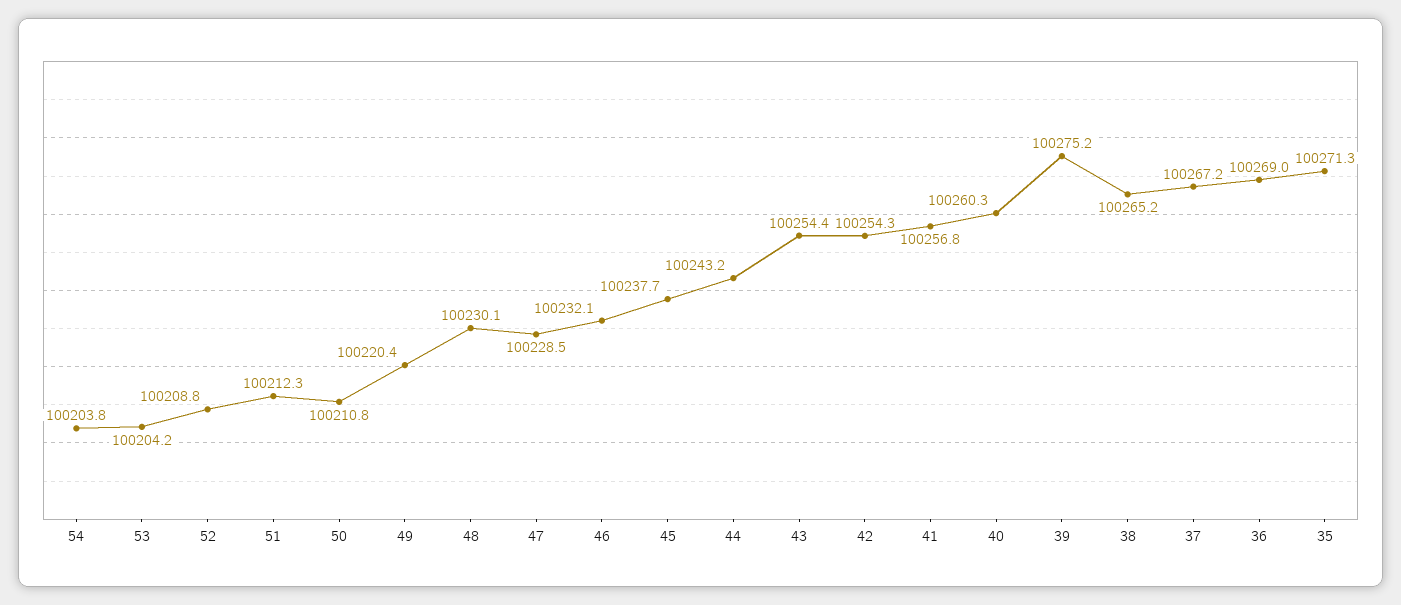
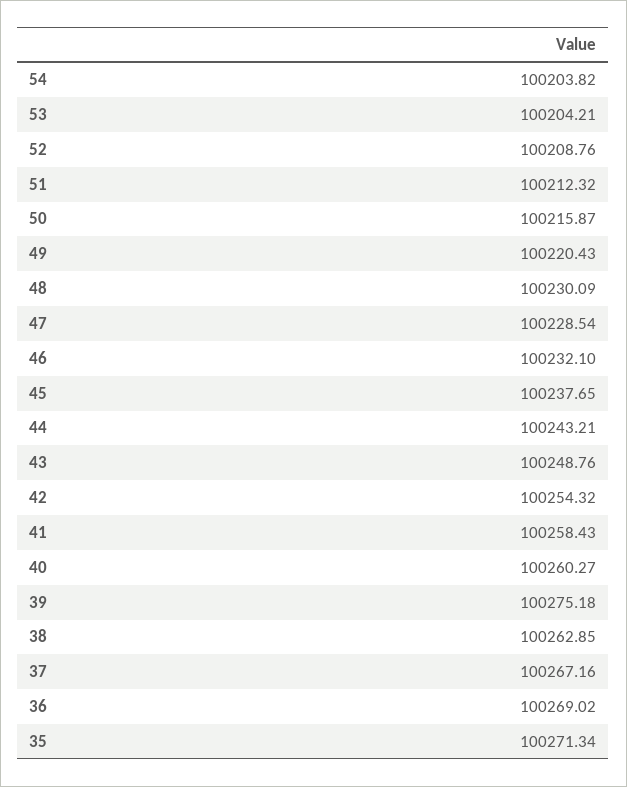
50: 100210.8 -> 100215.87
43: 100254.4 -> 100248.76
41: 100256.8 -> 100258.43
38: 100265.2 -> 100262.85

